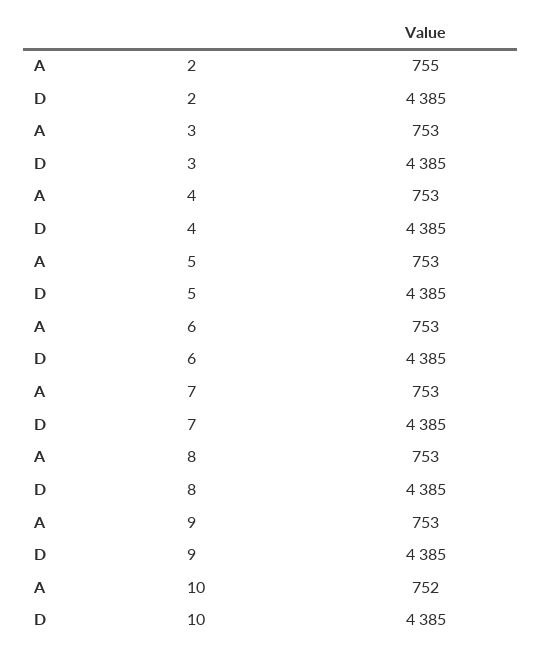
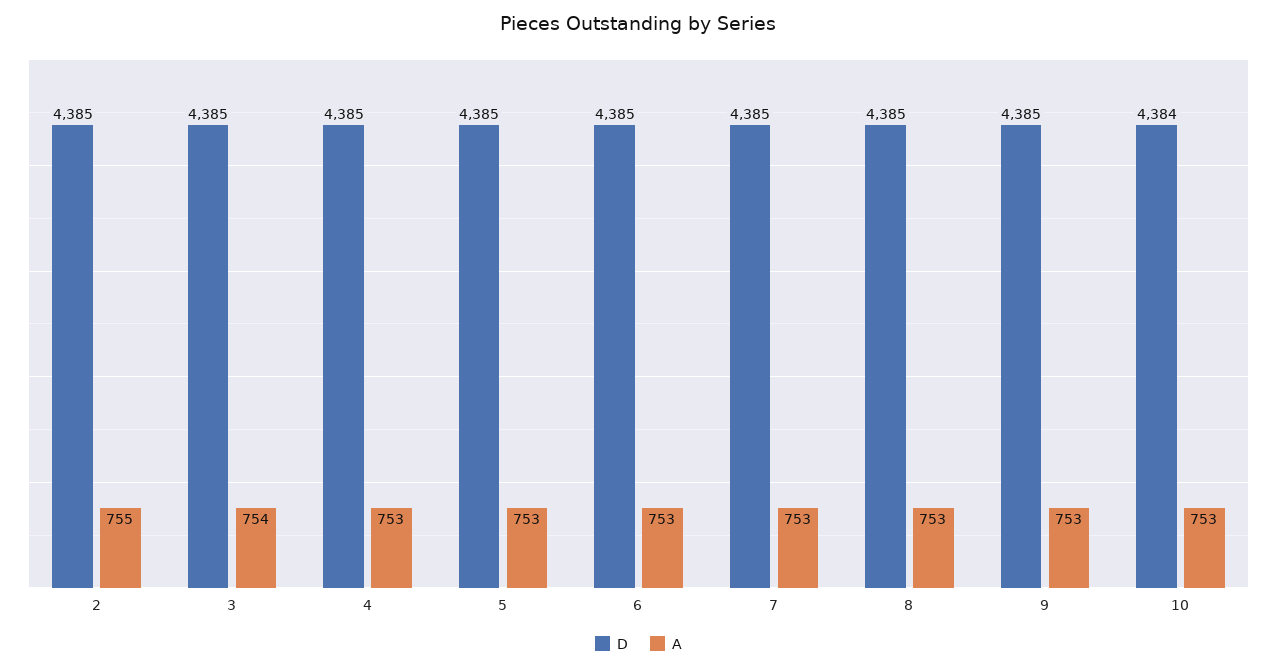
A, 3: 753 -> 754
A, 10: 752 -> 753
D, 10: 4385 -> 4384

